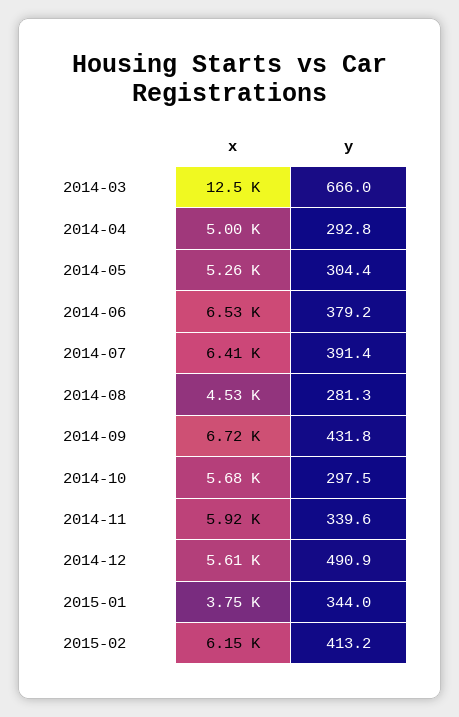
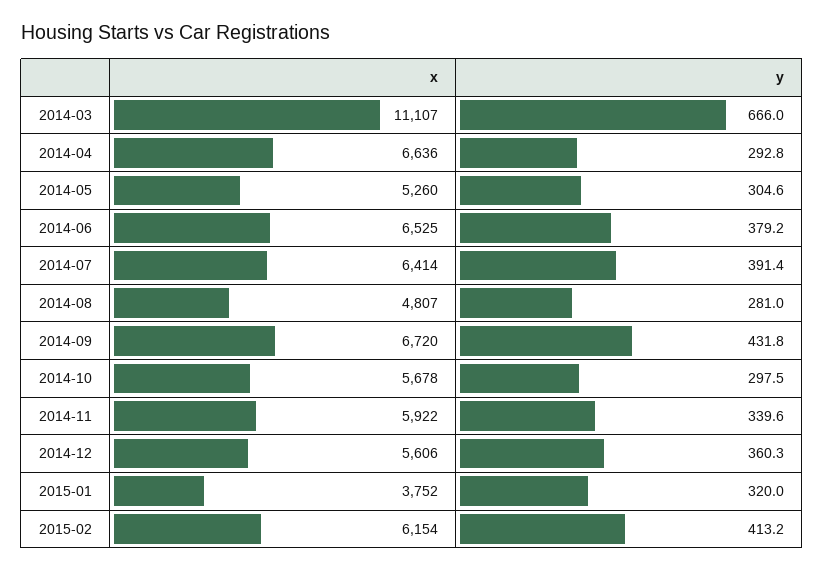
x, 2014-03: 12500 -> 11107
x, 2014-04: 5000 -> 6636
y, 2014-05: 304.4 -> 304.6
x, 2014-08: 4530 -> 4807
y, 2014-08: 281.3 -> 281
y, 2014-12: 490.9 -> 360.3
y, 2015-01: 344 -> 320

